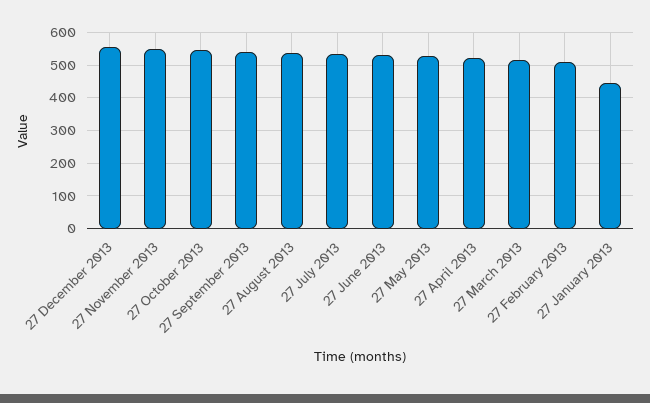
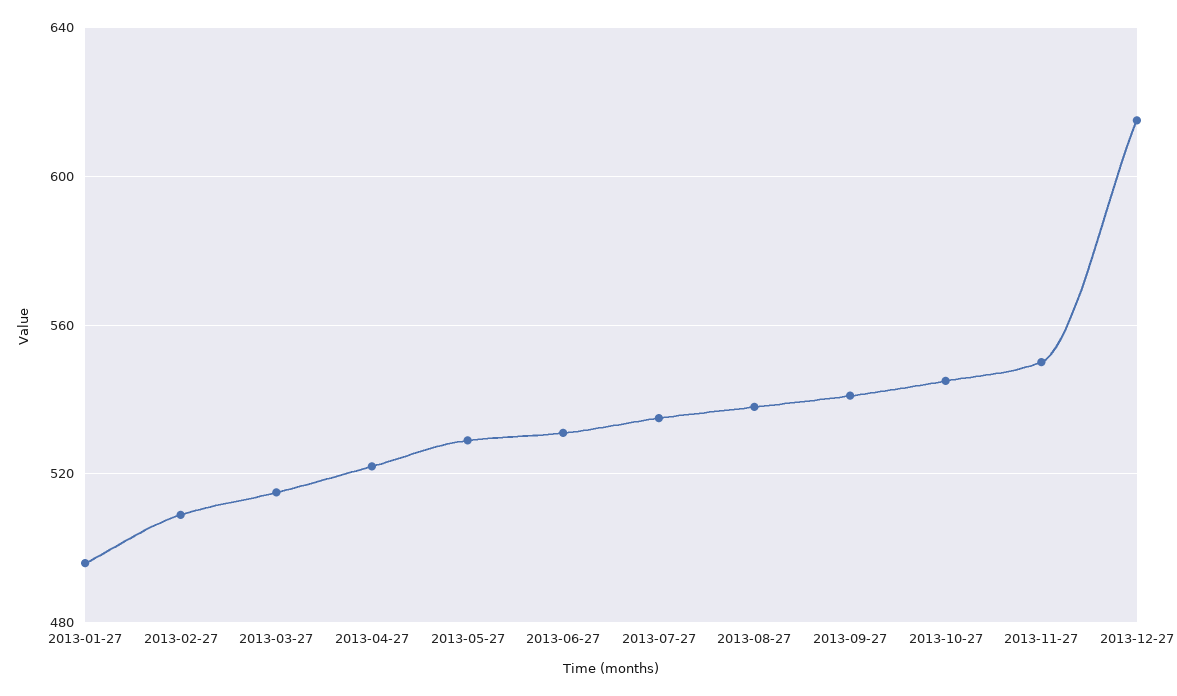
27 December 2013: 560 -> 615
27 January 2013: 440 -> 495

